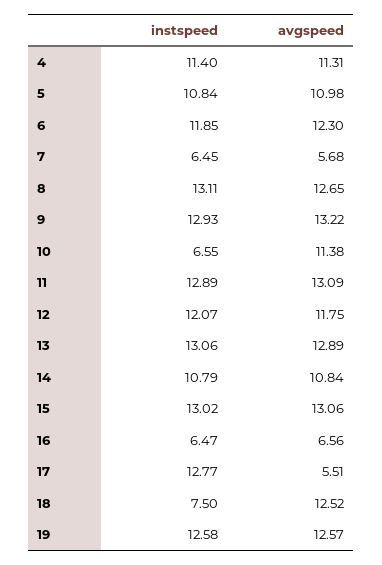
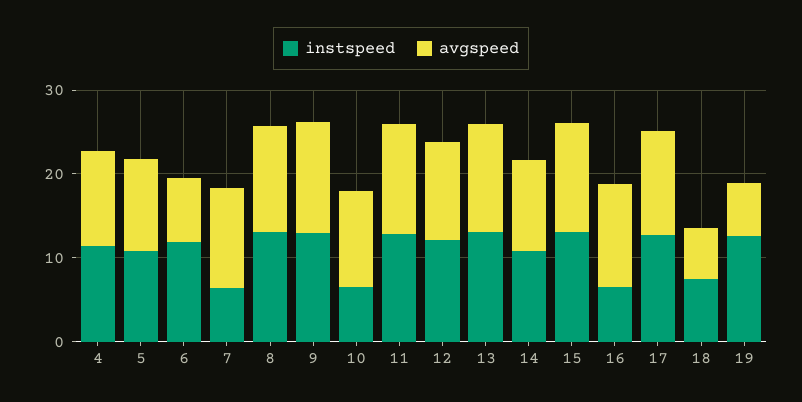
avgspeed, 6: 12.3 -> 8
avgspeed, 7: 5.68 -> 12
avgspeed, 16: 6.56 -> 12
avgspeed, 17: 5.51 -> 12
avgspeed, 18: 12.52 -> 6
avgspeed, 19: 12.57 -> 6

